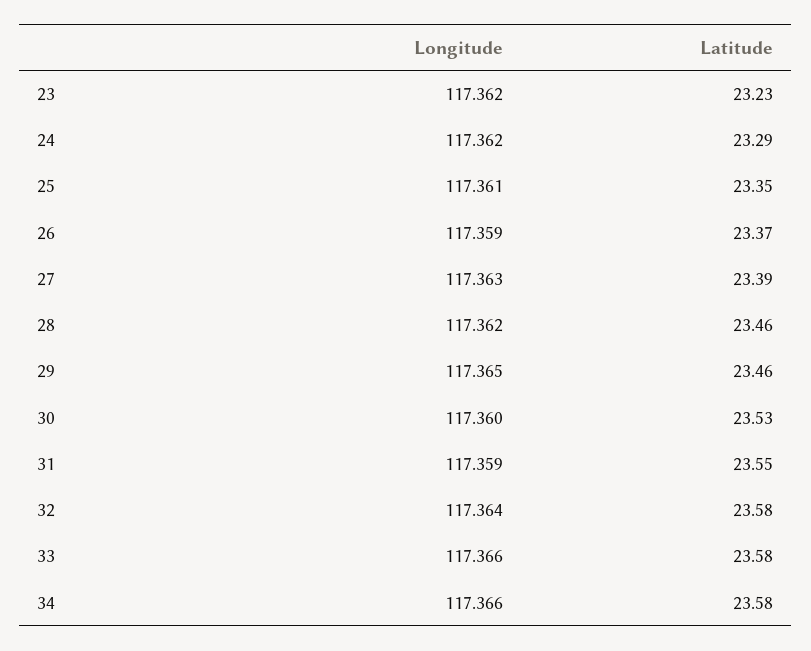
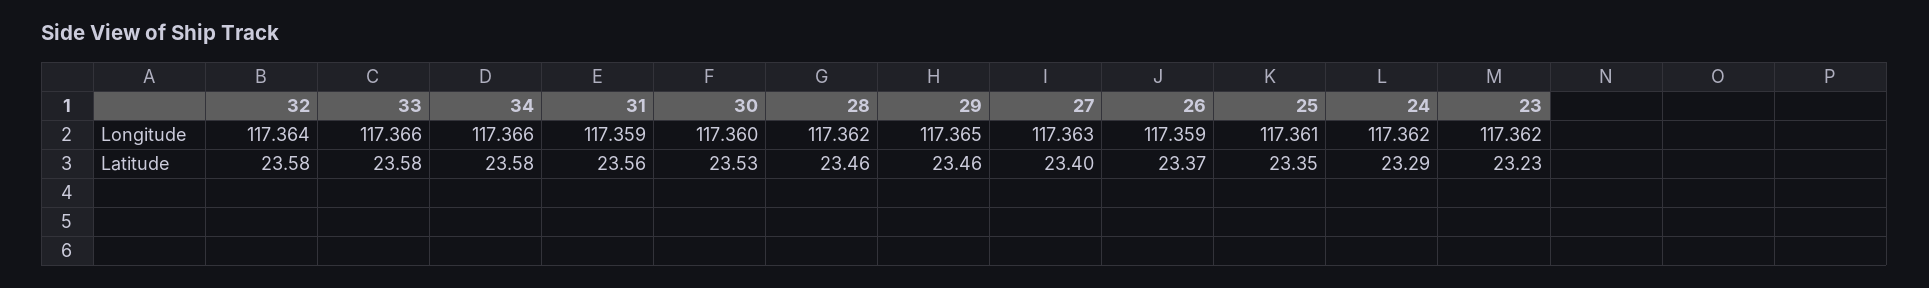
Latitude, 27: 23.39 -> 23.4
Latitude, 31: 23.55 -> 23.56

